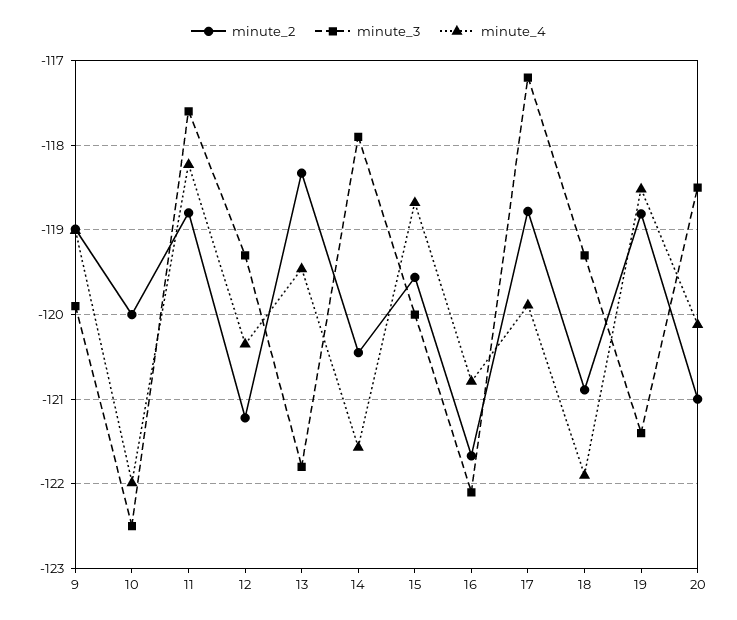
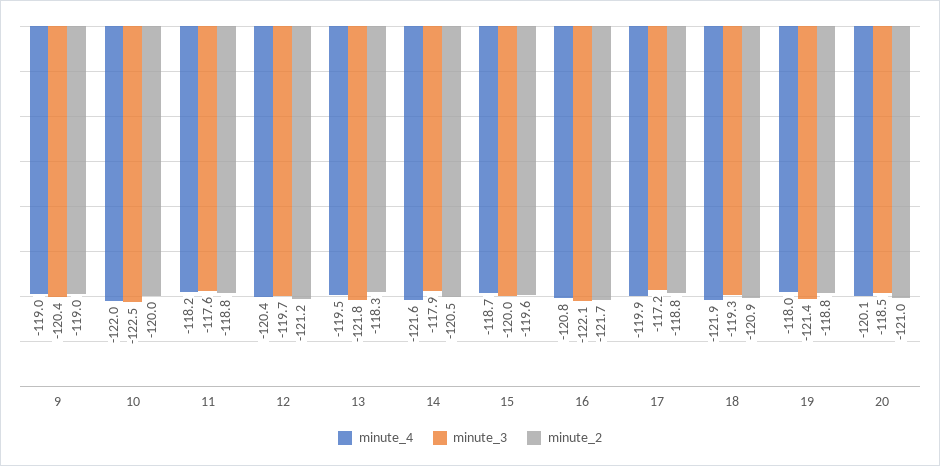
minute_3, 9: -119.9 -> -120.4
minute_3, 12: -119.3 -> -119.7
minute_4, 19: -118.5 -> -118

